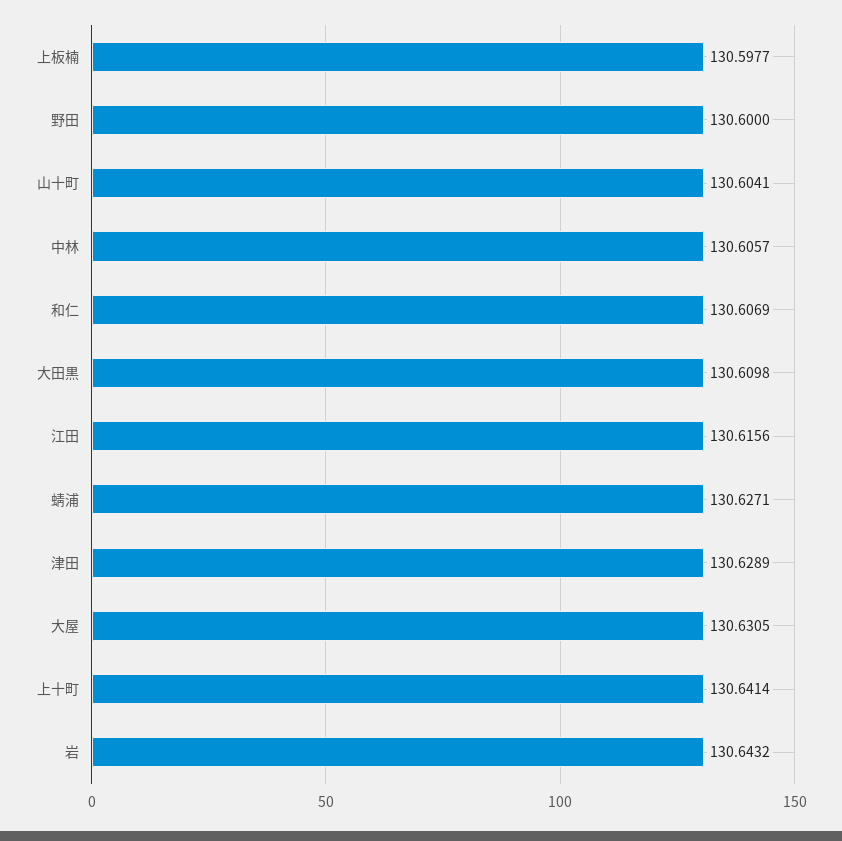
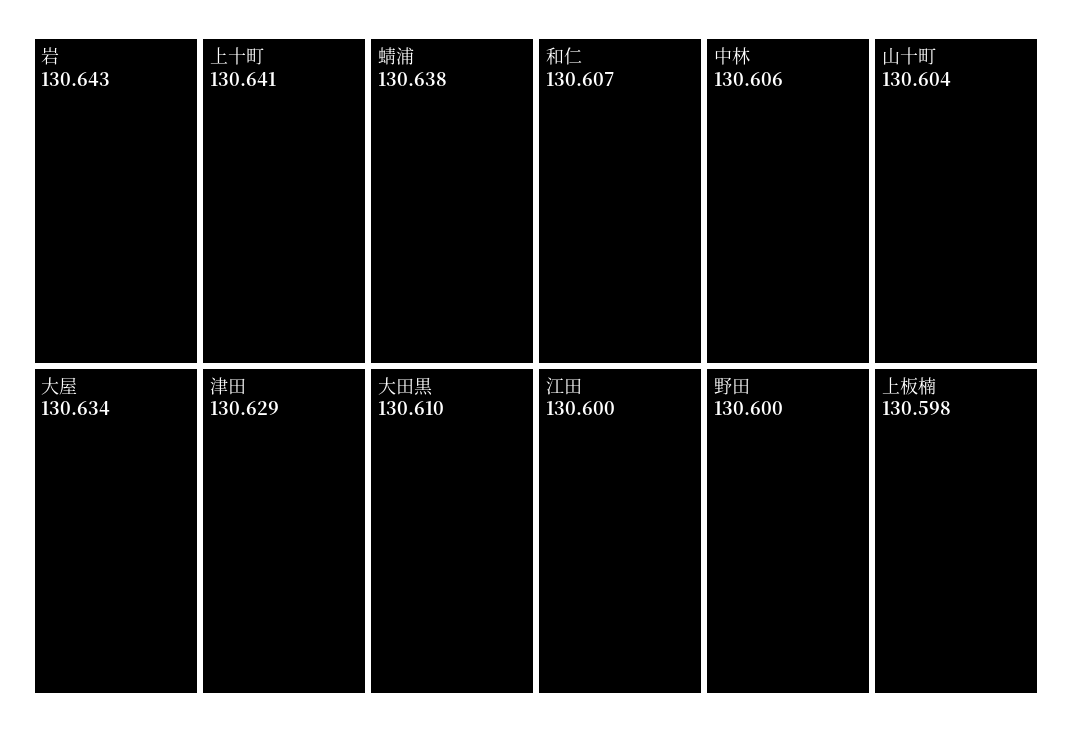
江田: 130.6156 -> 130.6
蜻浦: 130.6271 -> 130.638
大屋: 130.6305 -> 130.634

